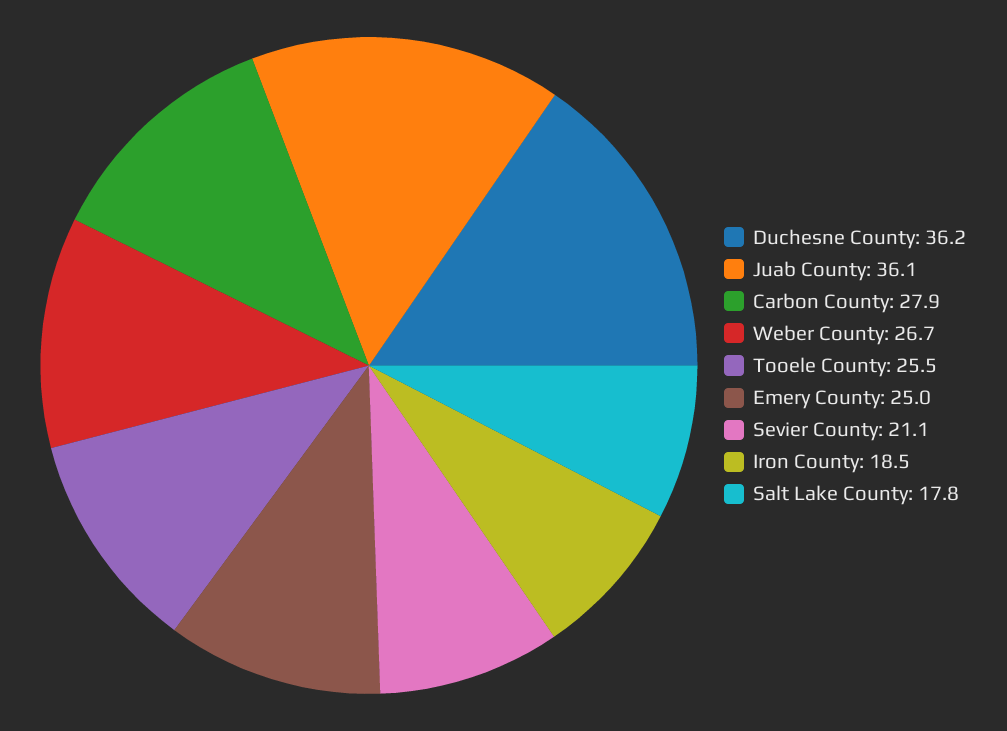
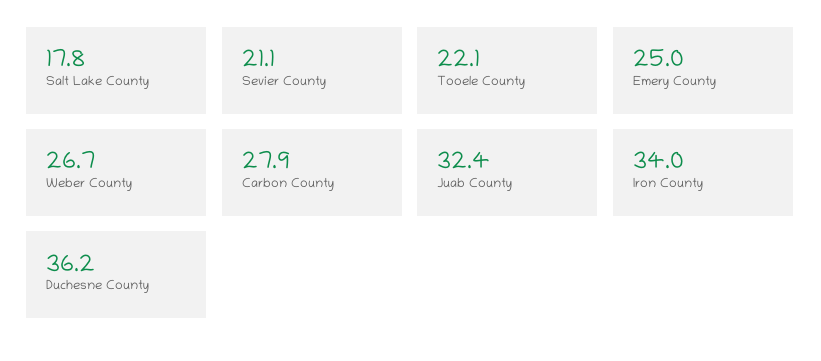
Juab County: 36.1 -> 32.4
Tooele County: 25.5 -> 22.1
Iron County: 18.5 -> 34

